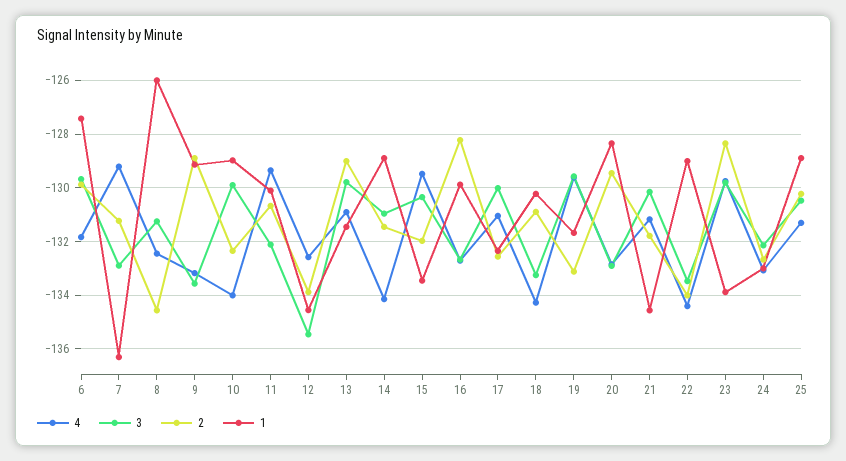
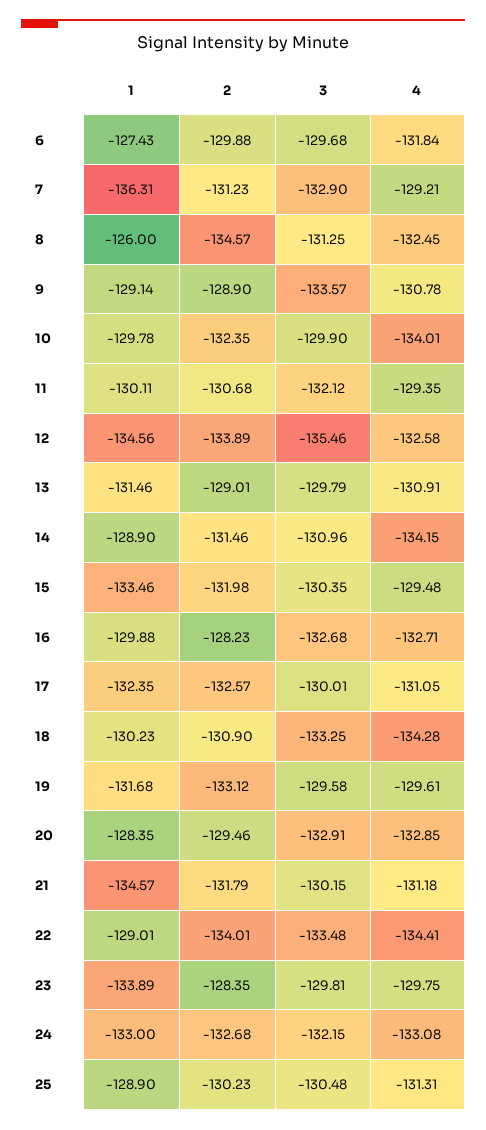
4, 9: -133.25 -> -130.78
1, 10: -129 -> -129.78

